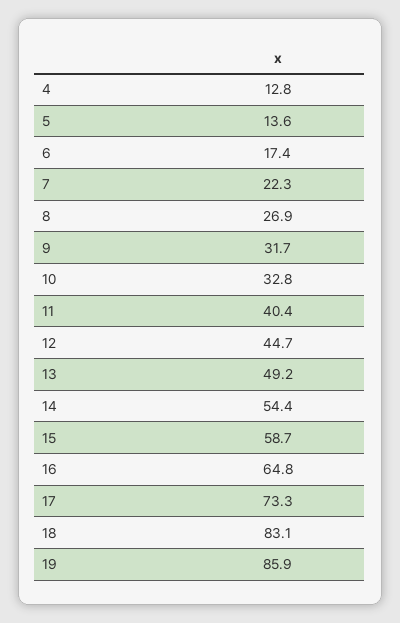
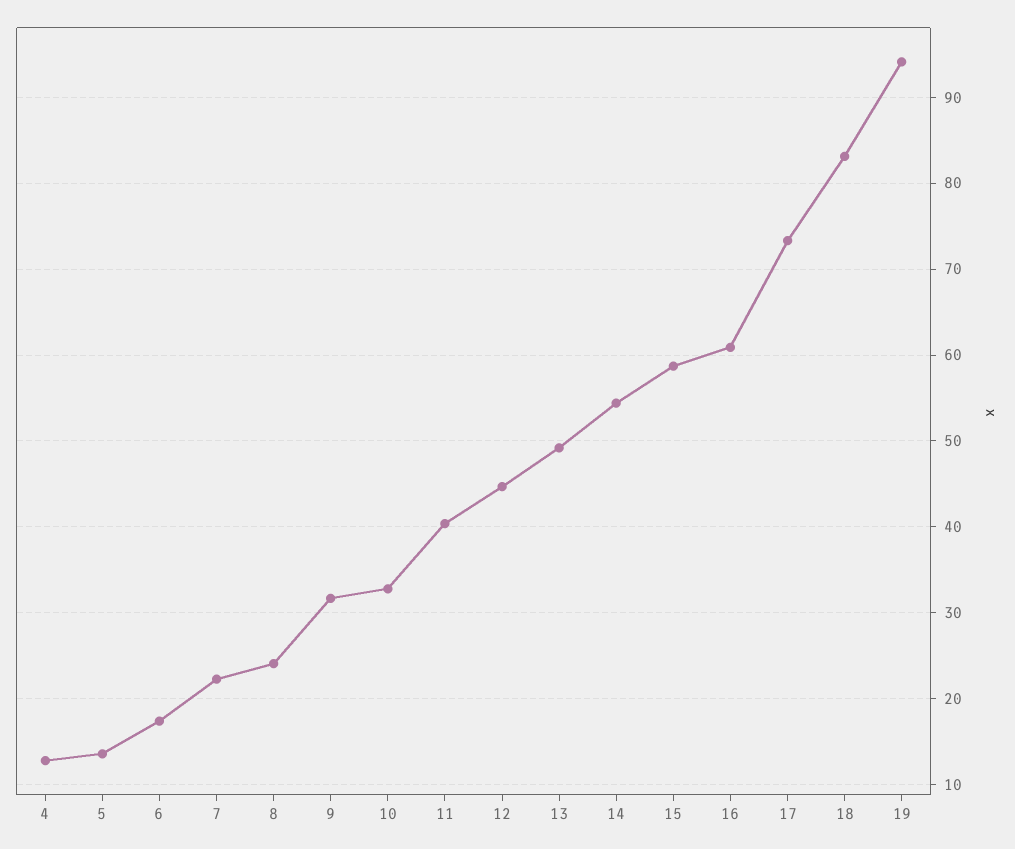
8: 26.9 -> 24
16: 64.8 -> 61
19: 85.9 -> 94

